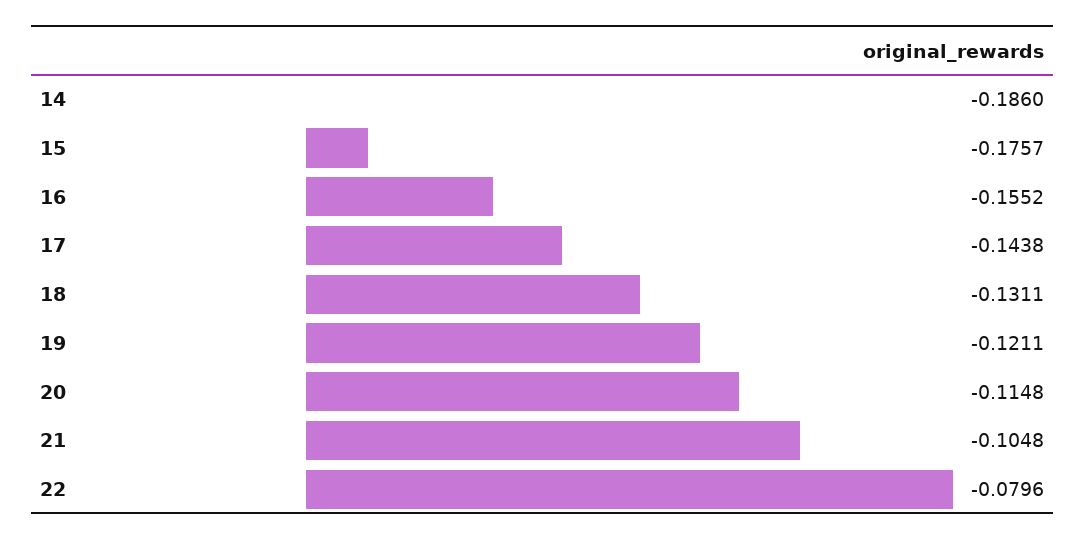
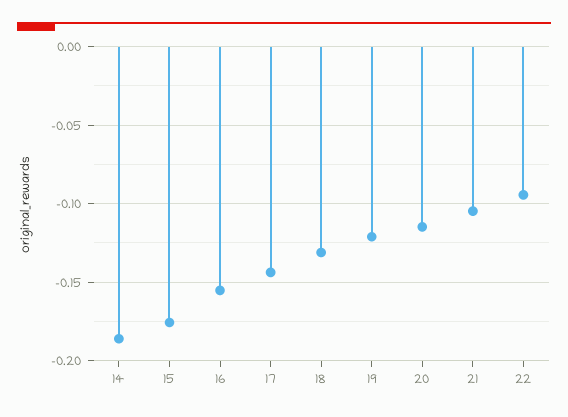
22: -0.0796 -> -0.095

